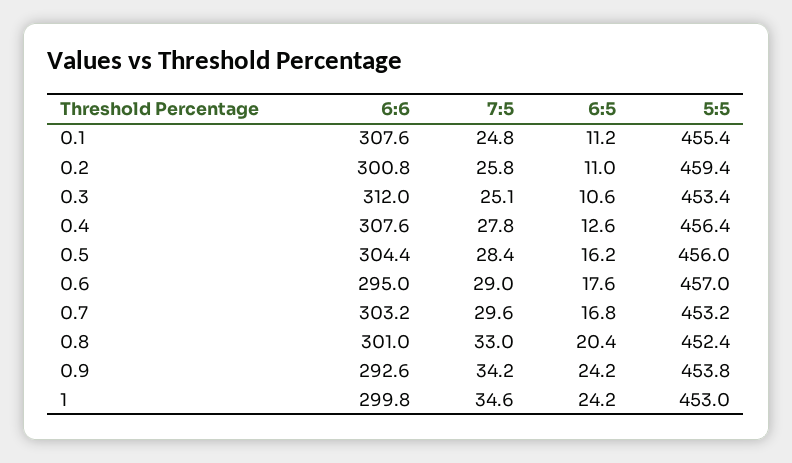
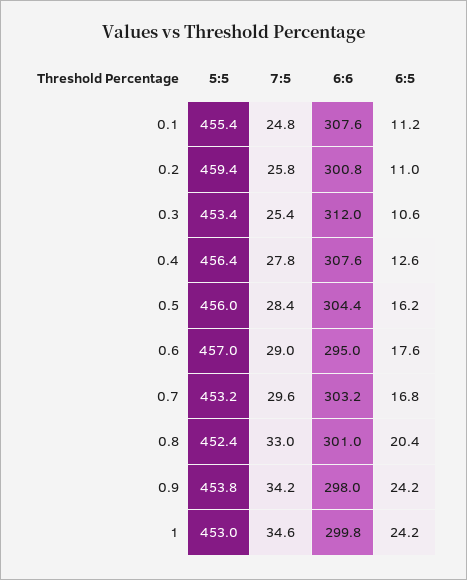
7:5, 0.3: 25.1 -> 25.4
6:6, 0.9: 292.6 -> 298

